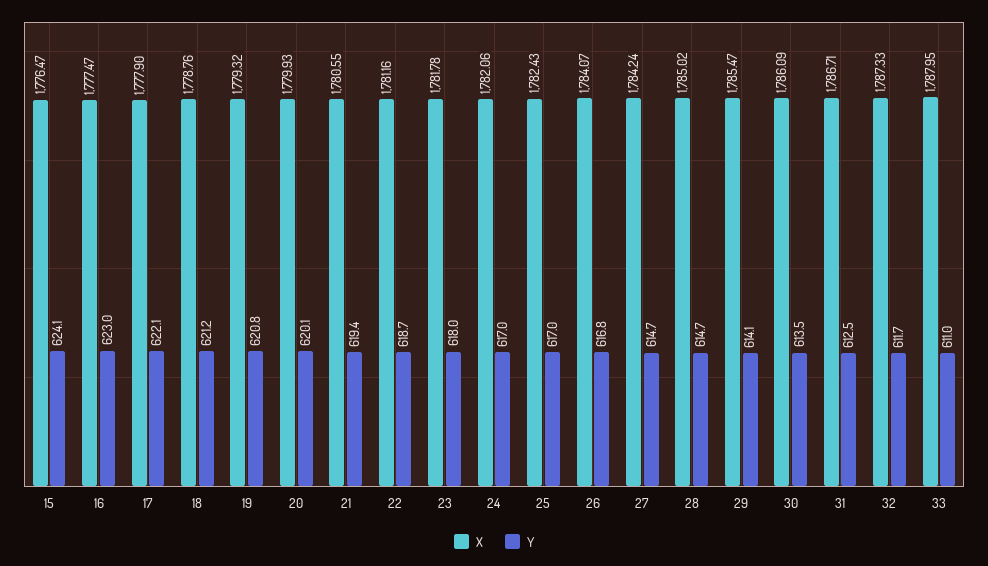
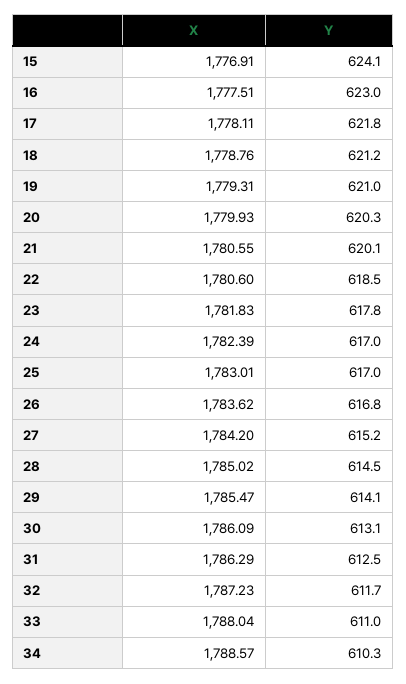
X, 15: 1776.47 -> 1776.91
X, 16: 1777.47 -> 1777.51
X, 17: 1777.9 -> 1778.11
Y, 17: 622.1 -> 621.8
X, 19: 1779.32 -> 1779.31
Y, 19: 620.8 -> 621
Y, 20: 620.1 -> 620.3
Y, 21: 619.4 -> 620.1
X, 22: 1781.16 -> 1780.6
Y, 22: 618.7 -> 618.5
X, 23: 1781.78 -> 1781.83
Y, 23: 618 -> 617.8
X, 24: 1782.06 -> 1782.39
X, 25: 1782.43 -> 1783.01
X, 26: 1784.07 -> 1783.62
X, 27: 1784.24 -> 1784.2
Y, 27: 614.7 -> 615.2
Y, 28: 614.7 -> 614.5
Y, 30: 613.5 -> 613.1
X, 31: 1786.71 -> 1786.29
X, 32: 1787.33 -> 1787.23
X, 33: 1787.95 -> 1788.04
X, 34: none -> 1788.57
Y, 34: none -> 610.3

